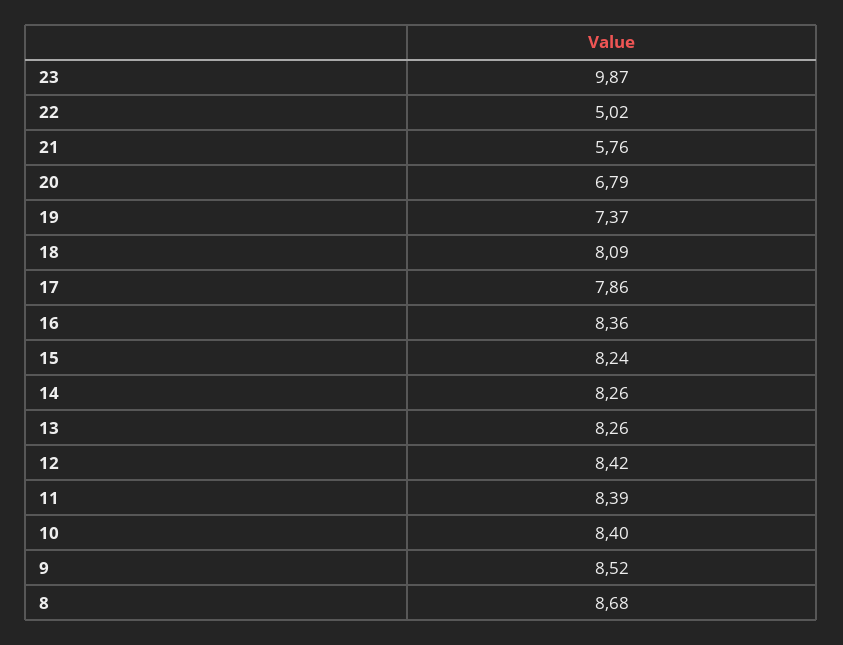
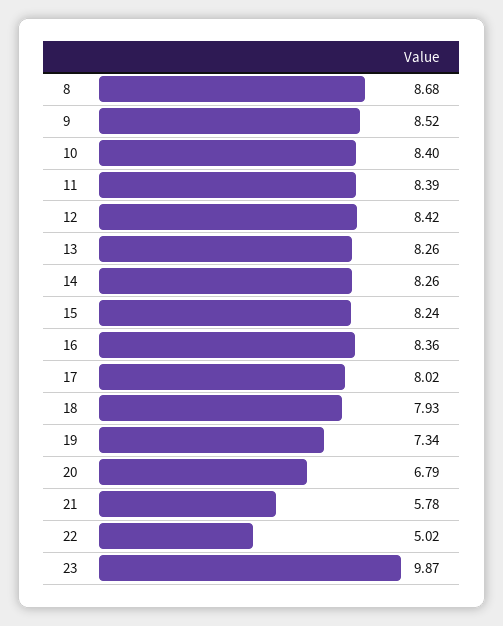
21: 5.76 -> 5.78
19: 7.37 -> 7.34
18: 8.09 -> 7.93
17: 7.86 -> 8.02

